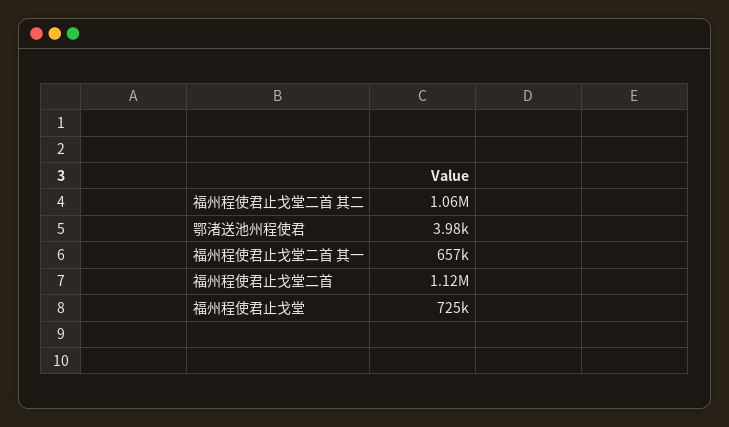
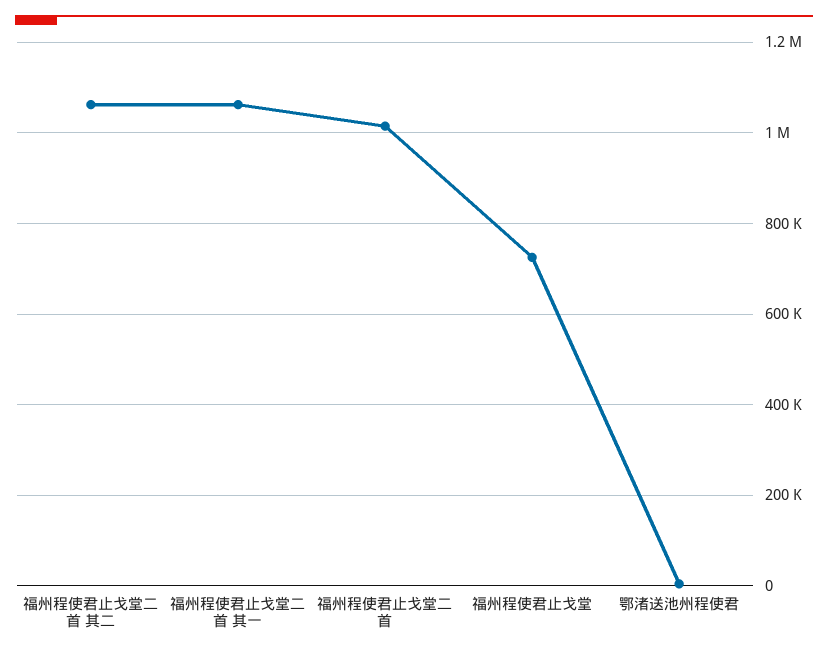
福州程使君止戈堂二首 其一: 657000 -> 1060000
福州程使君止戈堂二首: 1120000 -> 1020000

